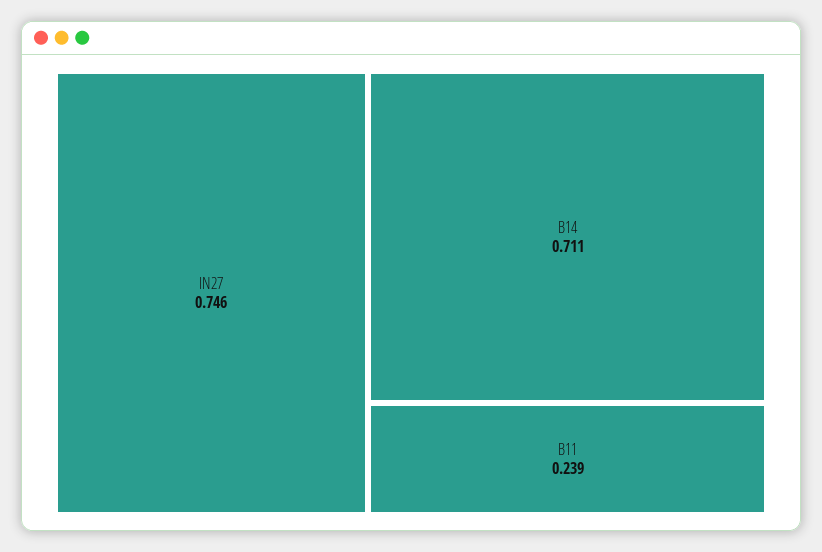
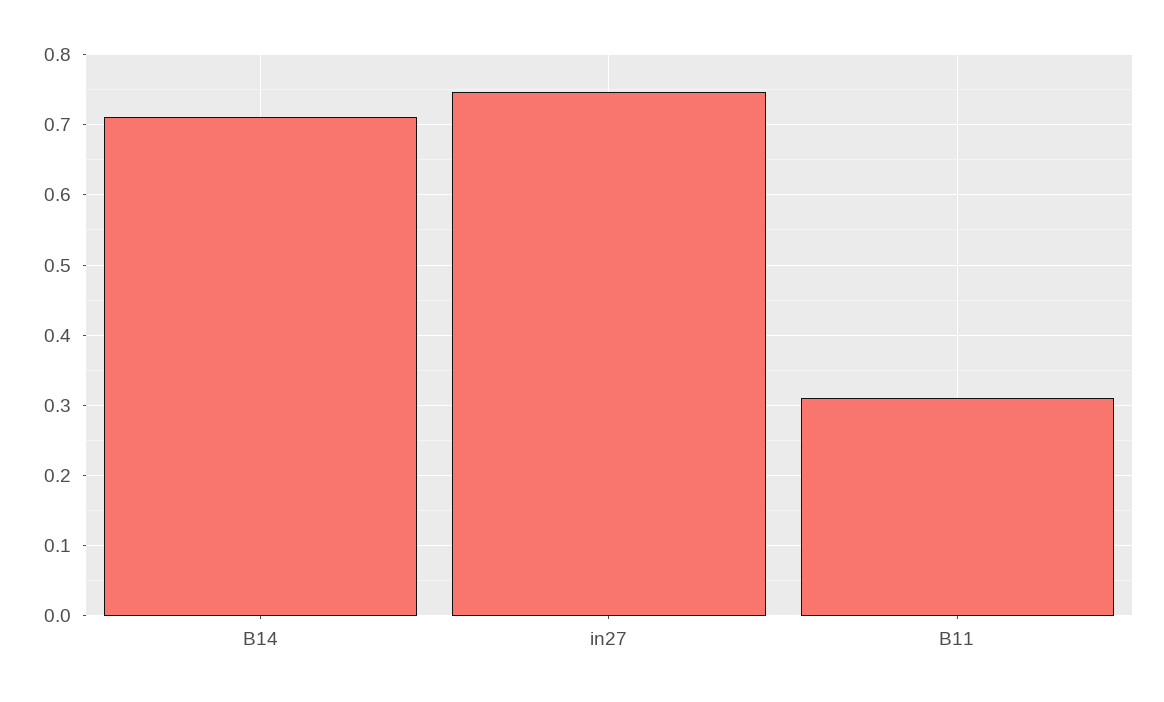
B11: 0.239 -> 0.31

